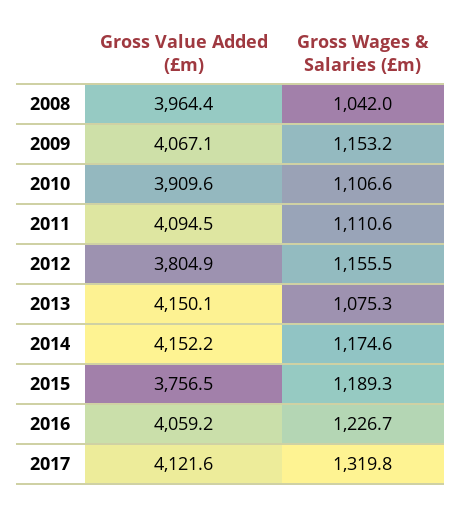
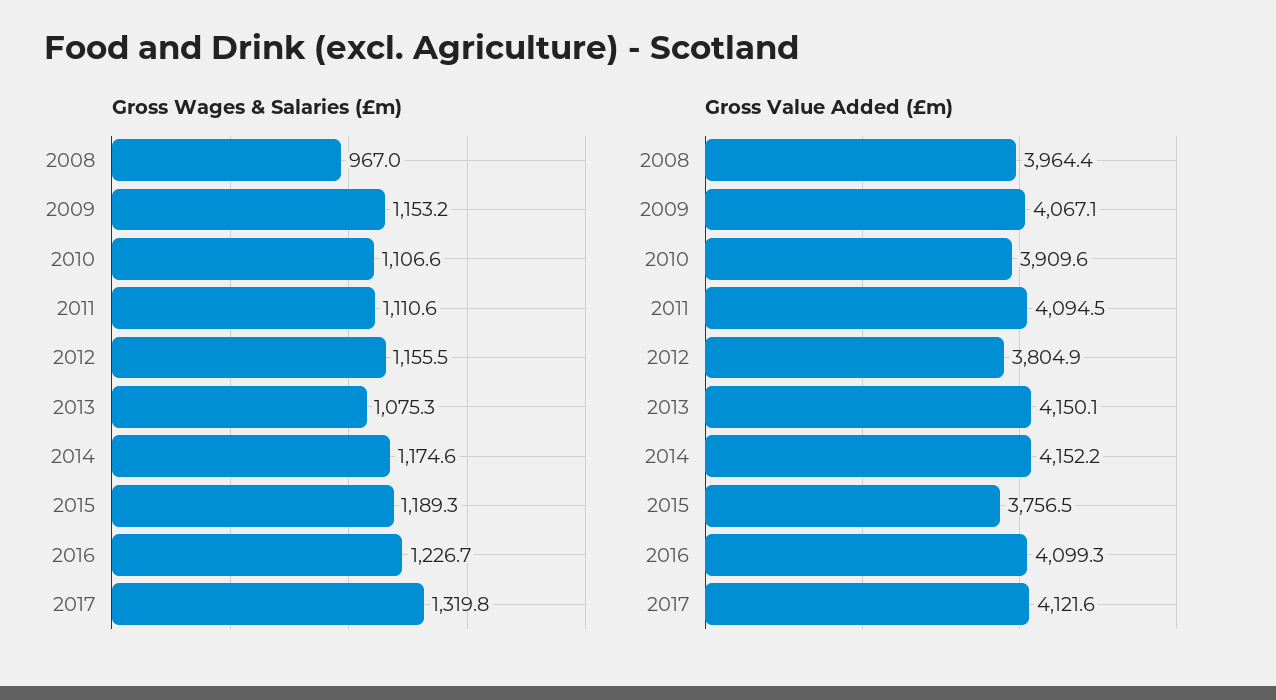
Gross Wages & Salaries (£m), 2008: 1042 -> 967
Gross Value Added (£m), 2016: 4059.2 -> 4099.3

